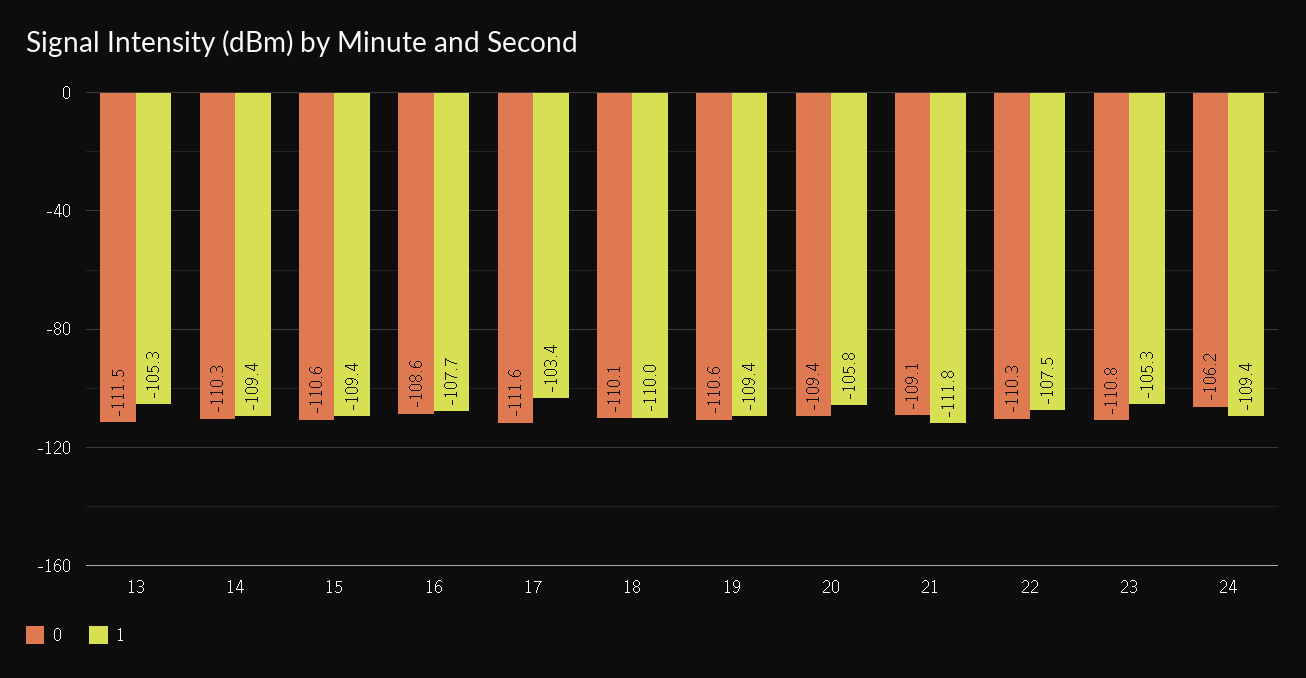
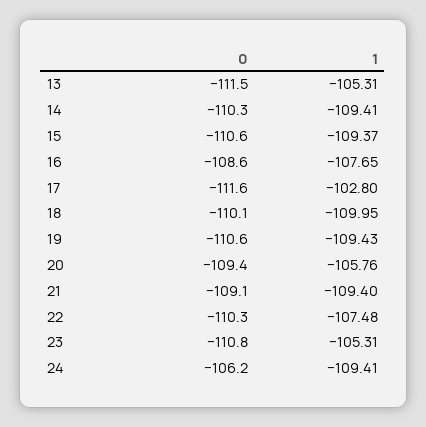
1, 17: -103.4 -> -102.8
1, 21: -111.8 -> -109.4

